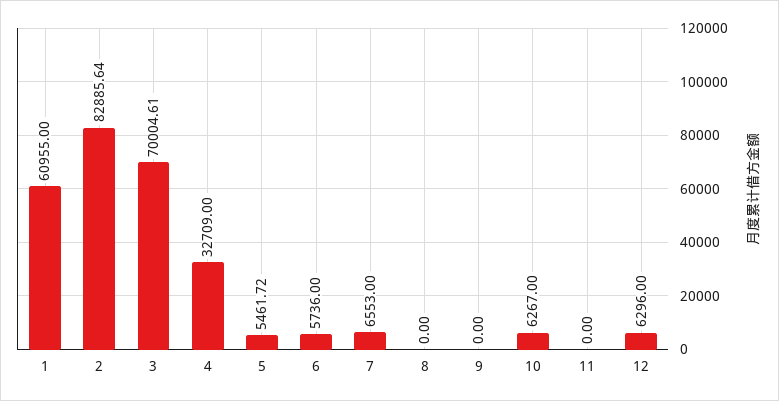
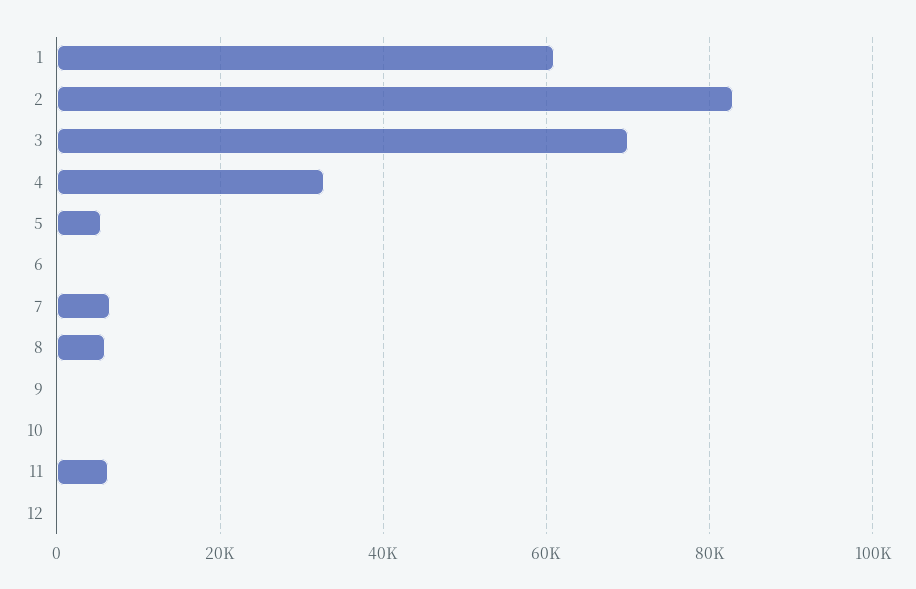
6: 5736 -> 0
8: 0 -> 6000
10: 6267 -> 0
11: 0 -> 6000
12: 6296 -> 0

